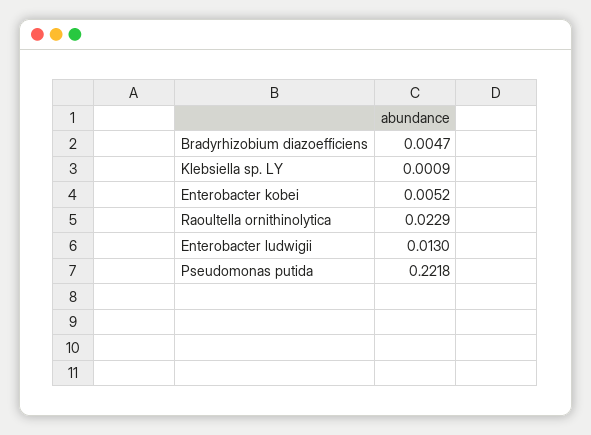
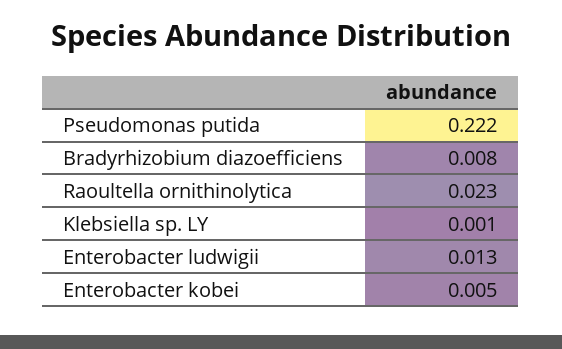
Bradyrhizobium diazoefficiens: 0.0047 -> 0.008

